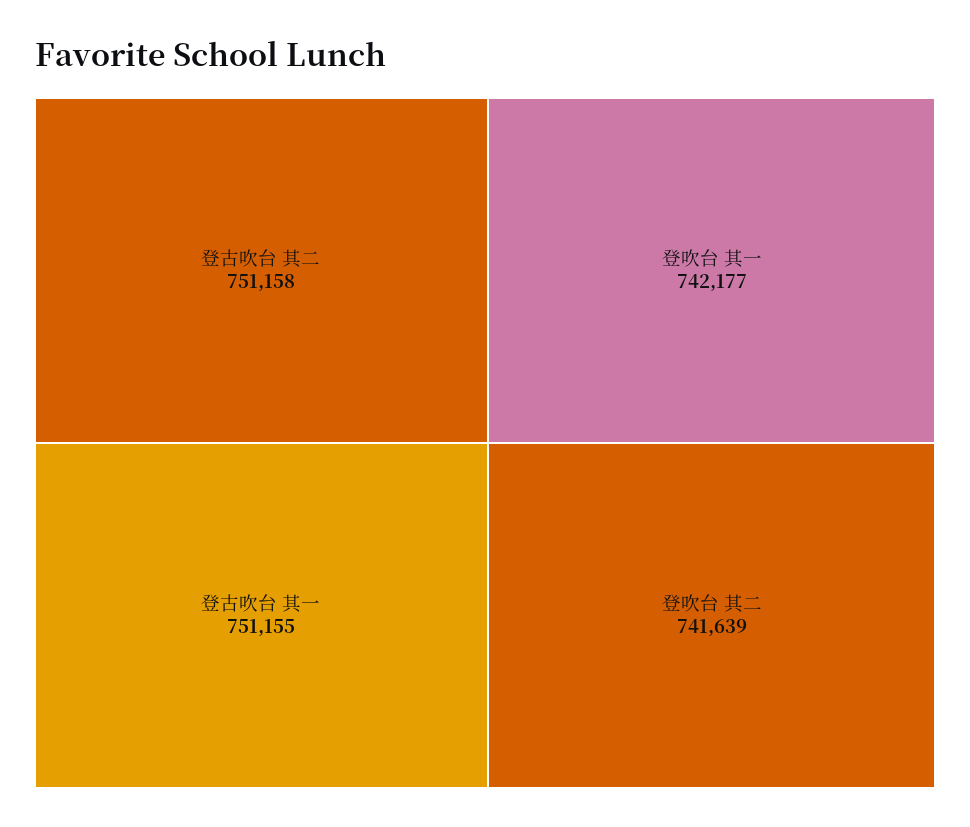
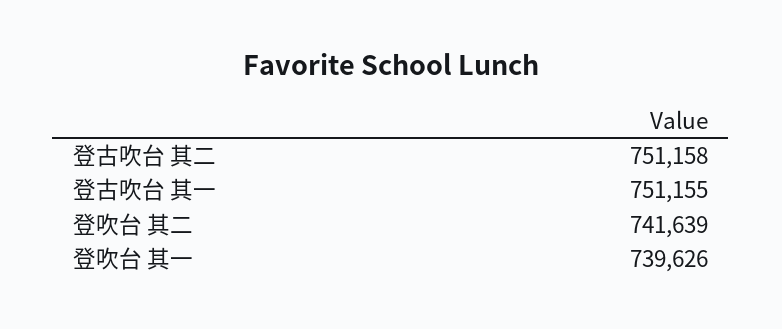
登吹台 其一: 742177 -> 739626

